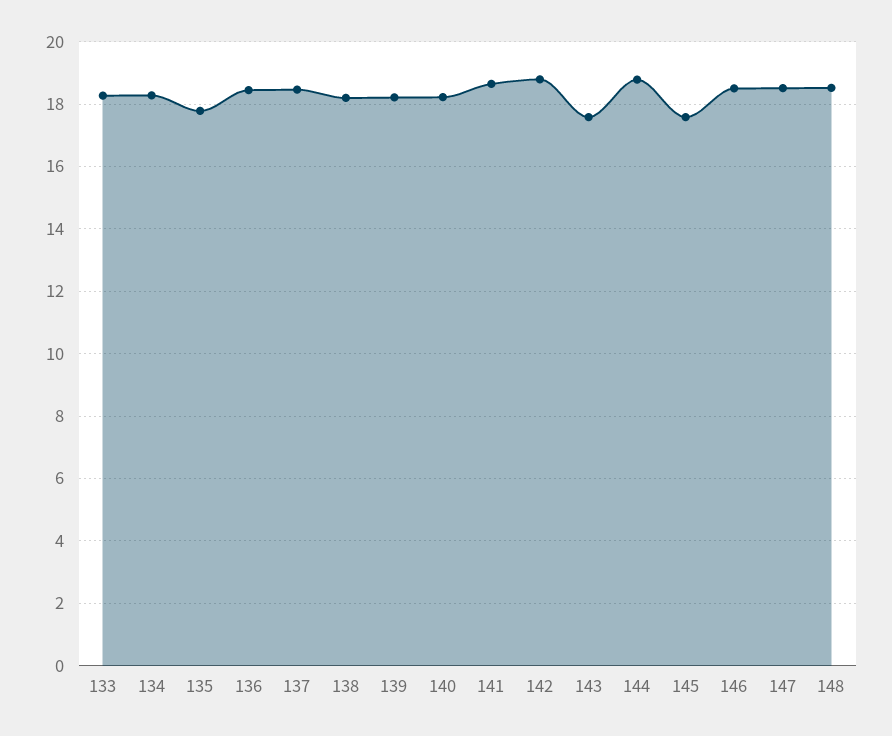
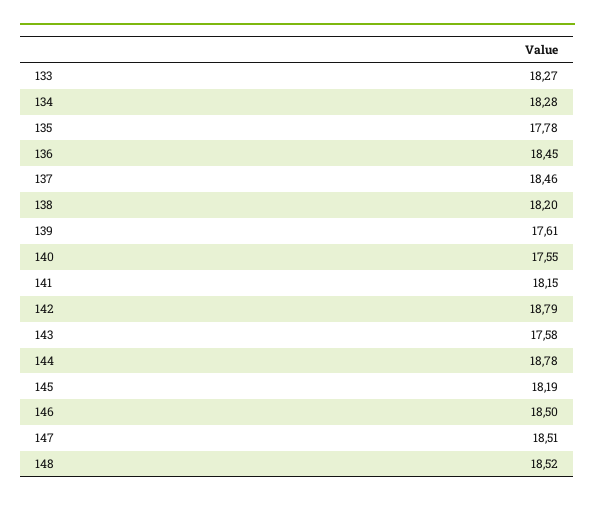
139: 18.2 -> 17.61
140: 18.2 -> 17.55
141: 18.6 -> 18.15
145: 17.6 -> 18.19

